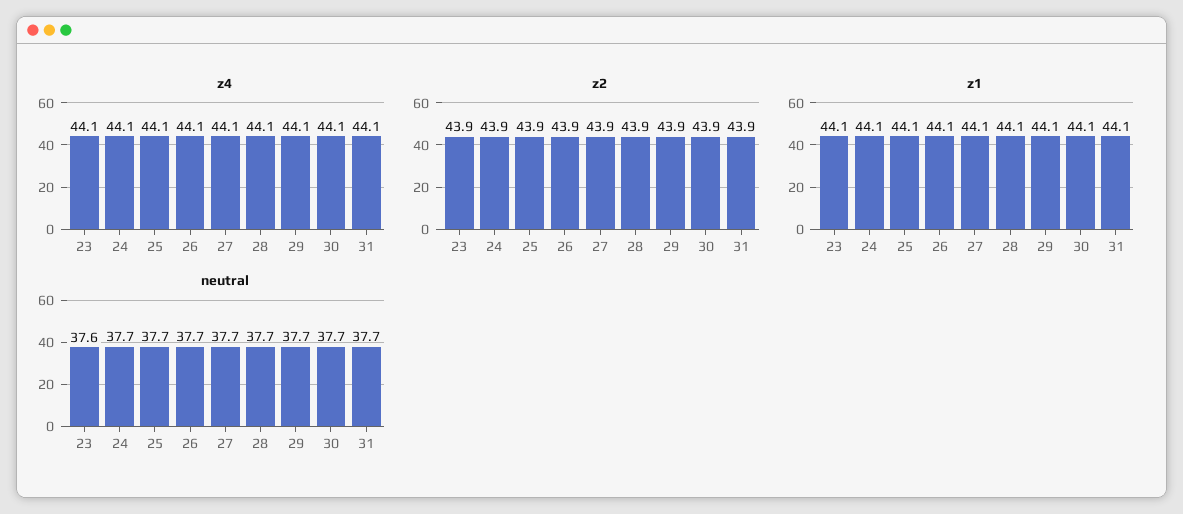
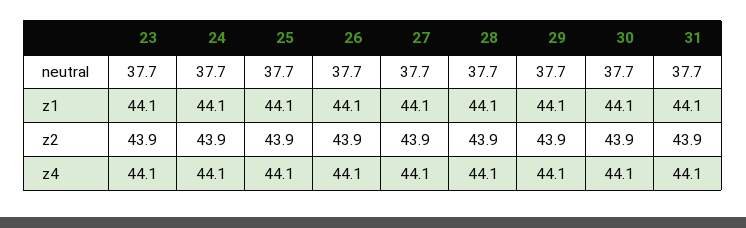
neutral, 23: 37.6 -> 37.7

